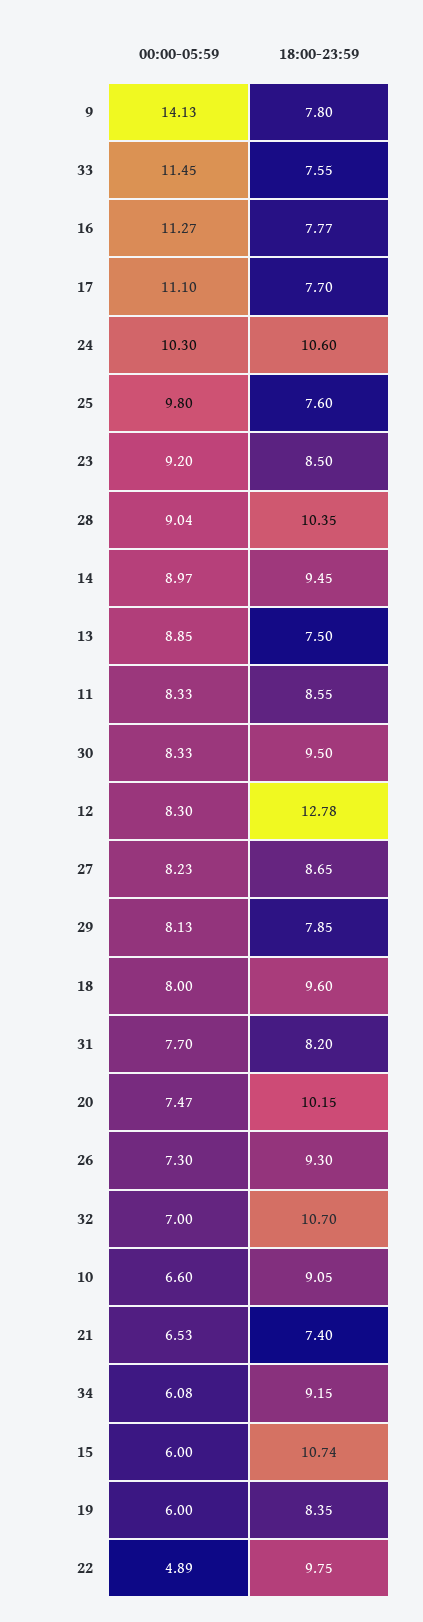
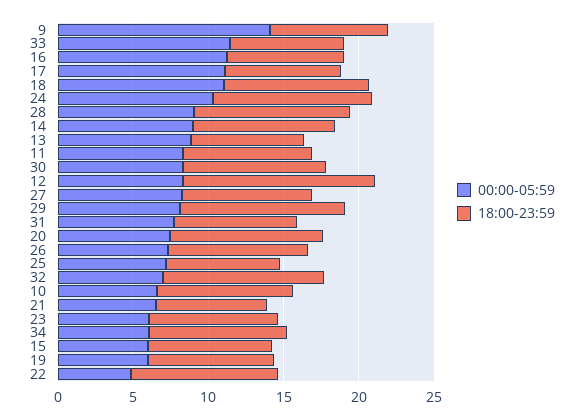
00:00-05:59, 25: 9.8 -> 7
00:00-05:59, 23: 9.2 -> 6
18:00-23:59, 29: 7.85 -> 11
00:00-05:59, 18: 8 -> 11
18:00-23:59, 15: 10.74 -> 8

